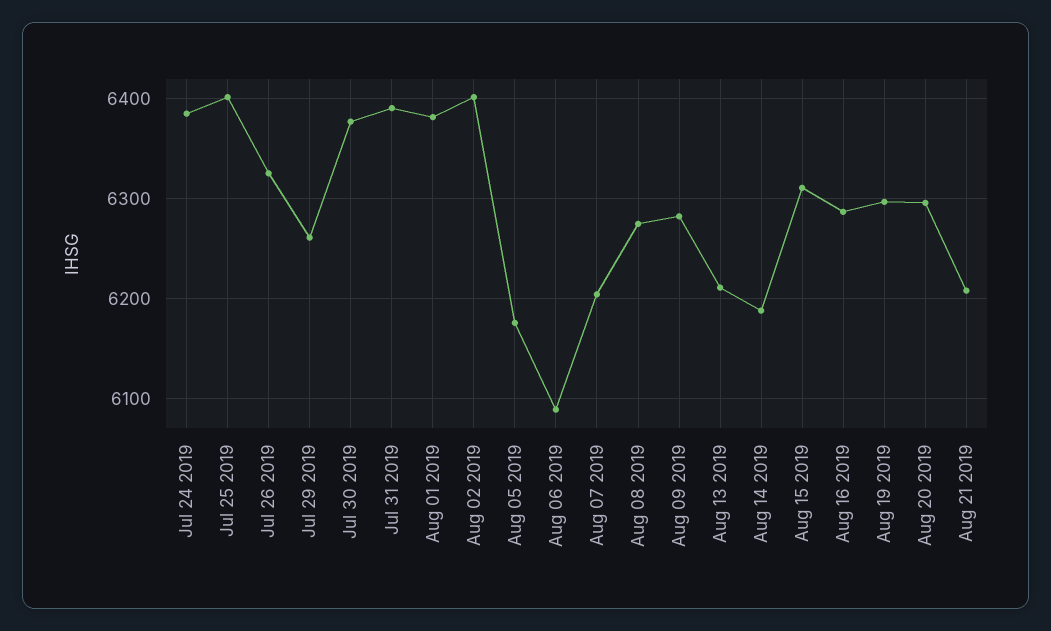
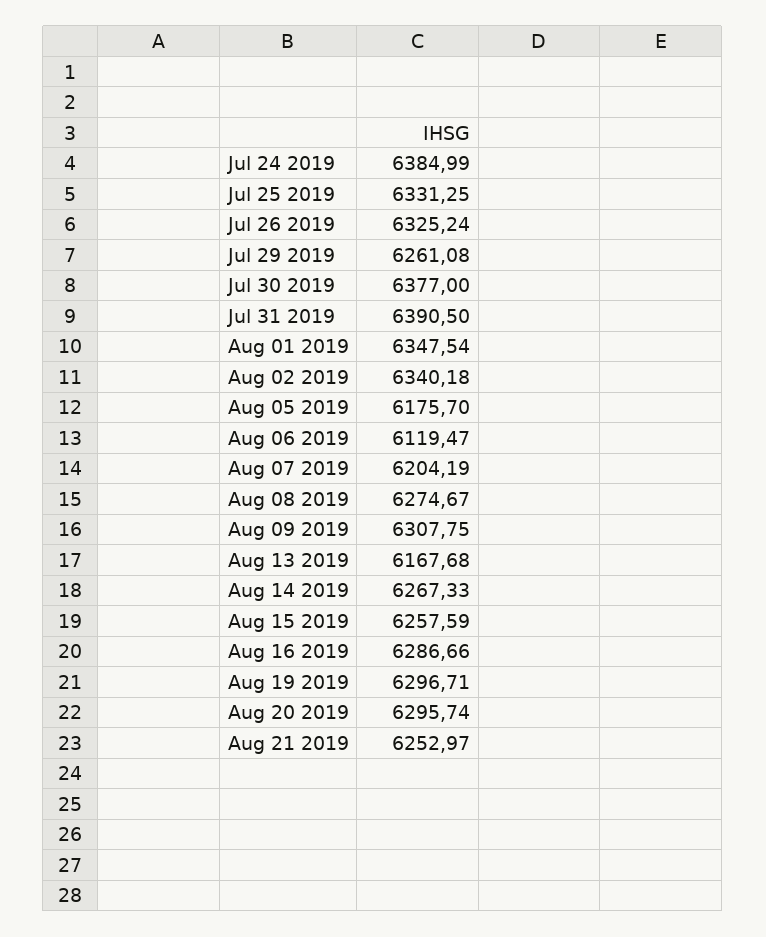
Jul 25 2019: 6400 -> 6331.25
Aug 01 2019: 6380 -> 6347.54
Aug 02 2019: 6400 -> 6340.18
Aug 06 2019: 6090 -> 6119.47
Aug 09 2019: 6280 -> 6307.75
Aug 13 2019: 6210 -> 6167.68
Aug 14 2019: 6190 -> 6267.33
Aug 15 2019: 6310 -> 6257.59
Aug 21 2019: 6210 -> 6252.97

